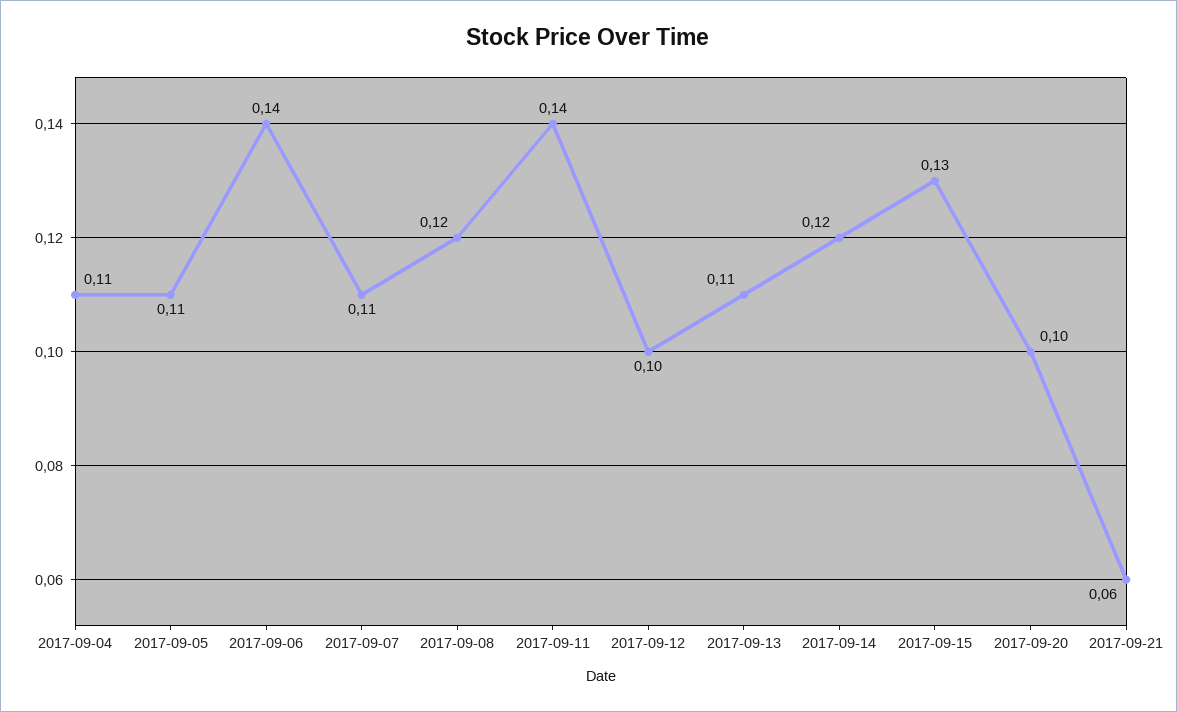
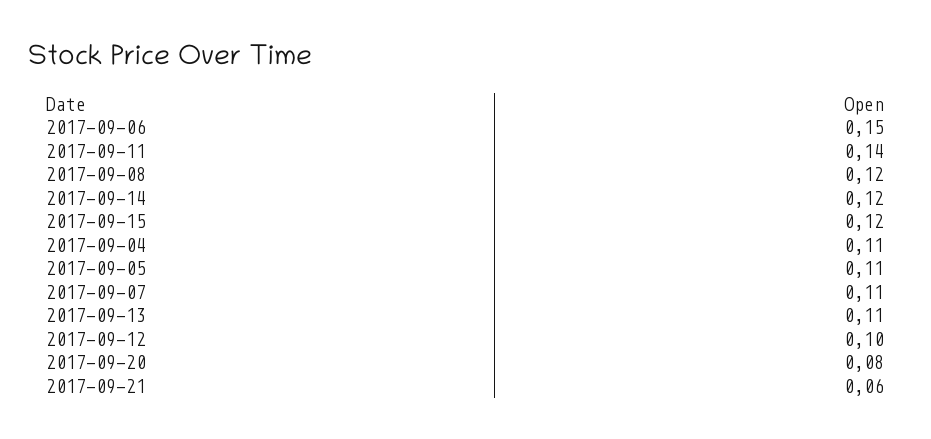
2017-09-06: 0.14 -> 0.15
2017-09-15: 0.13 -> 0.12
2017-09-20: 0.1 -> 0.08

